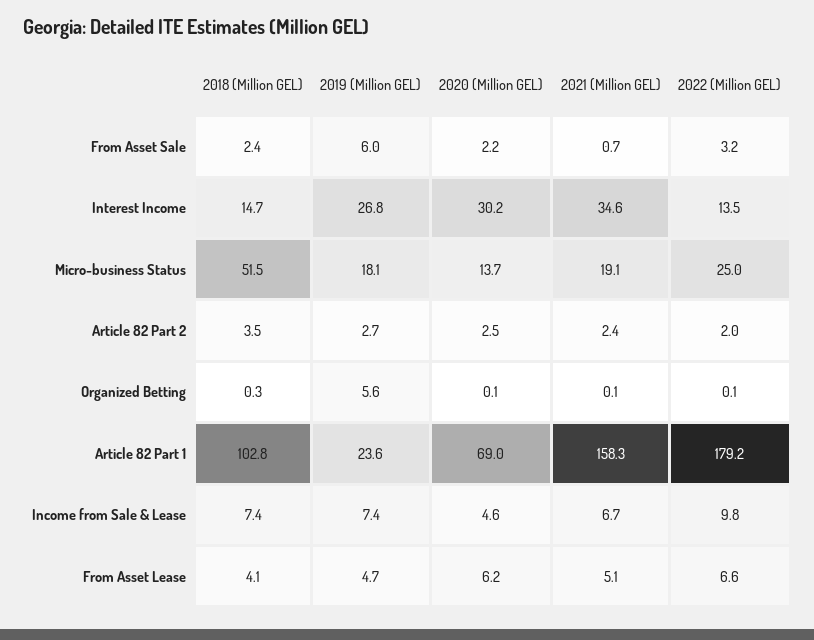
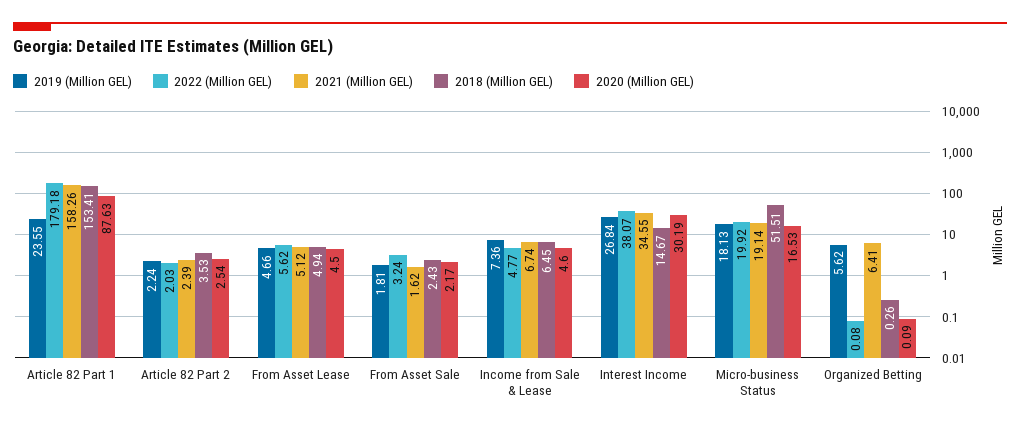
2019 (Million GEL), From Asset Sale: 6 -> 1.81
2021 (Million GEL), From Asset Sale: 0.7 -> 1.62
2022 (Million GEL), Interest Income: 13.5 -> 38.07
2020 (Million GEL), Micro-business Status: 13.7 -> 16.53
2022 (Million GEL), Micro-business Status: 25 -> 19.92
2019 (Million GEL), Article 82 Part 2: 2.7 -> 2.24
2021 (Million GEL), Organized Betting: 0.1 -> 6.41
2018 (Million GEL), Article 82 Part 1: 102.8 -> 153.41
2020 (Million GEL), Article 82 Part 1: 69 -> 87.63
2018 (Million GEL), Income from Sale & Lease: 7.4 -> 6.45
2022 (Million GEL), Income from Sale & Lease: 9.8 -> 4.77
2018 (Million GEL), From Asset Lease: 4.1 -> 4.94
2020 (Million GEL), From Asset Lease: 6.2 -> 4.5
2022 (Million GEL), From Asset Lease: 6.6 -> 5.62

